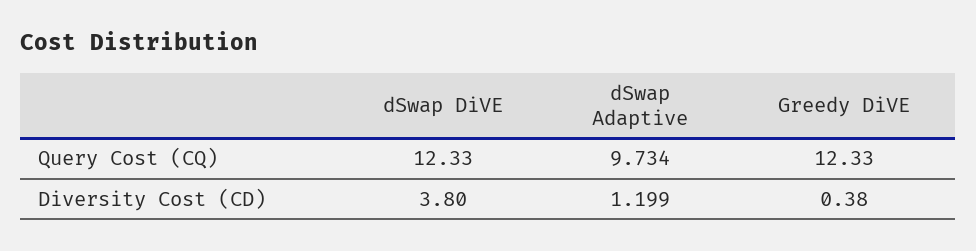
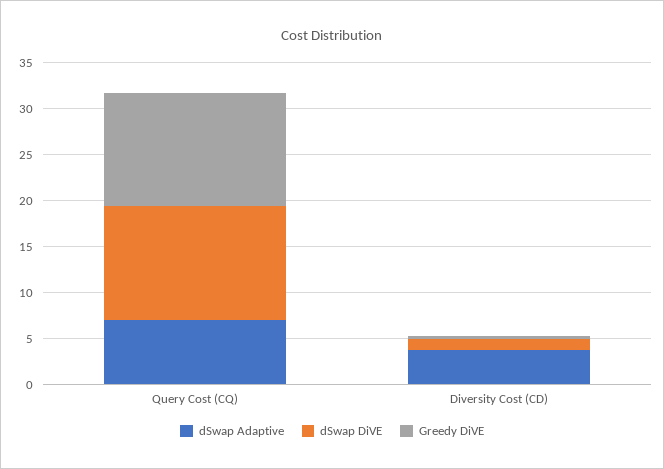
dSwap Adaptive, Query Cost (CQ): 9.734 -> 7
dSwap DiVE, Diversity Cost (CD): 3.8 -> 1
dSwap Adaptive, Diversity Cost (CD): 1.199 -> 4

